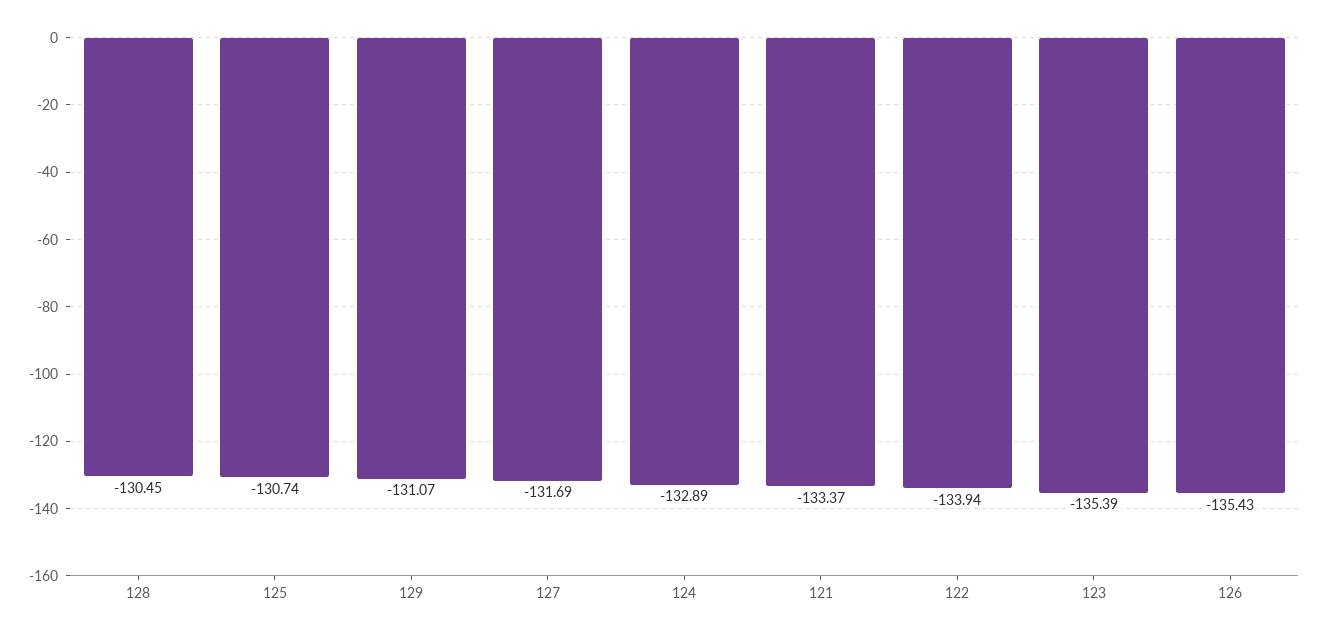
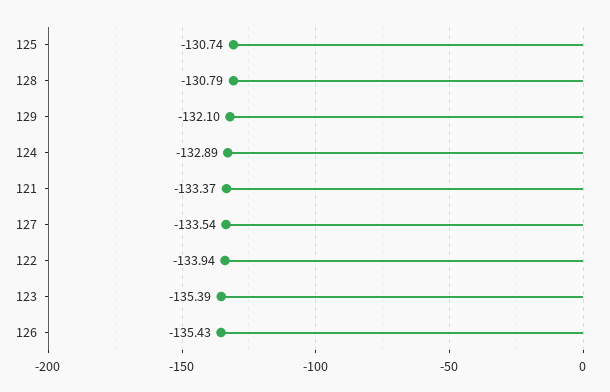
128: -130.45 -> -130.79
129: -131.07 -> -132.1
127: -131.69 -> -133.54

